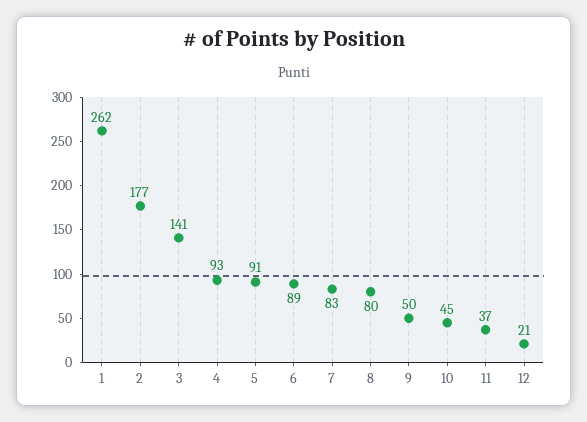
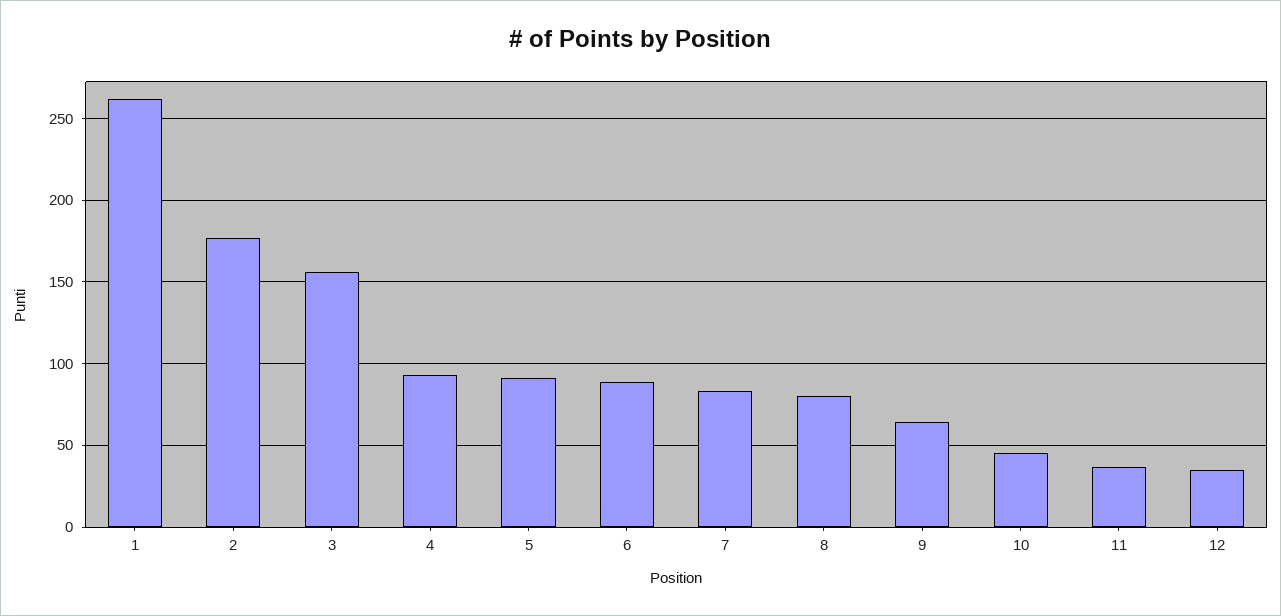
3: 141 -> 155
9: 50 -> 65
12: 21 -> 35

